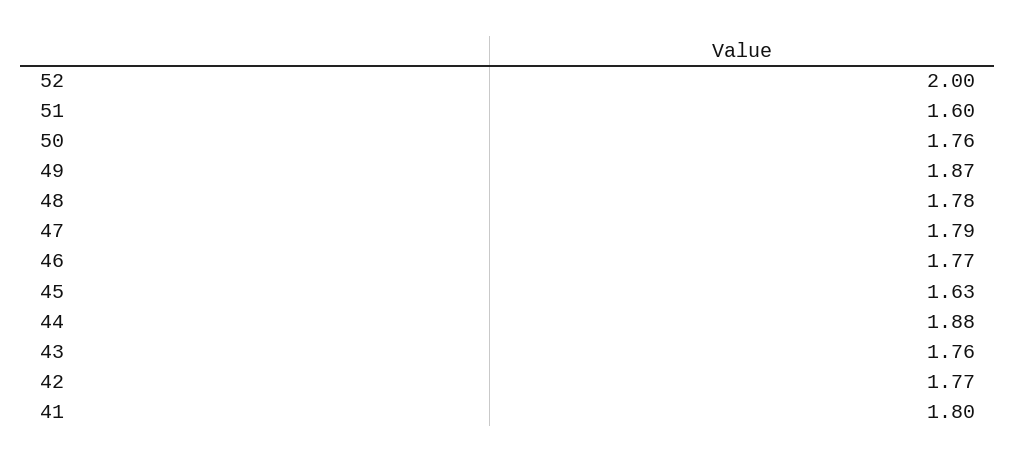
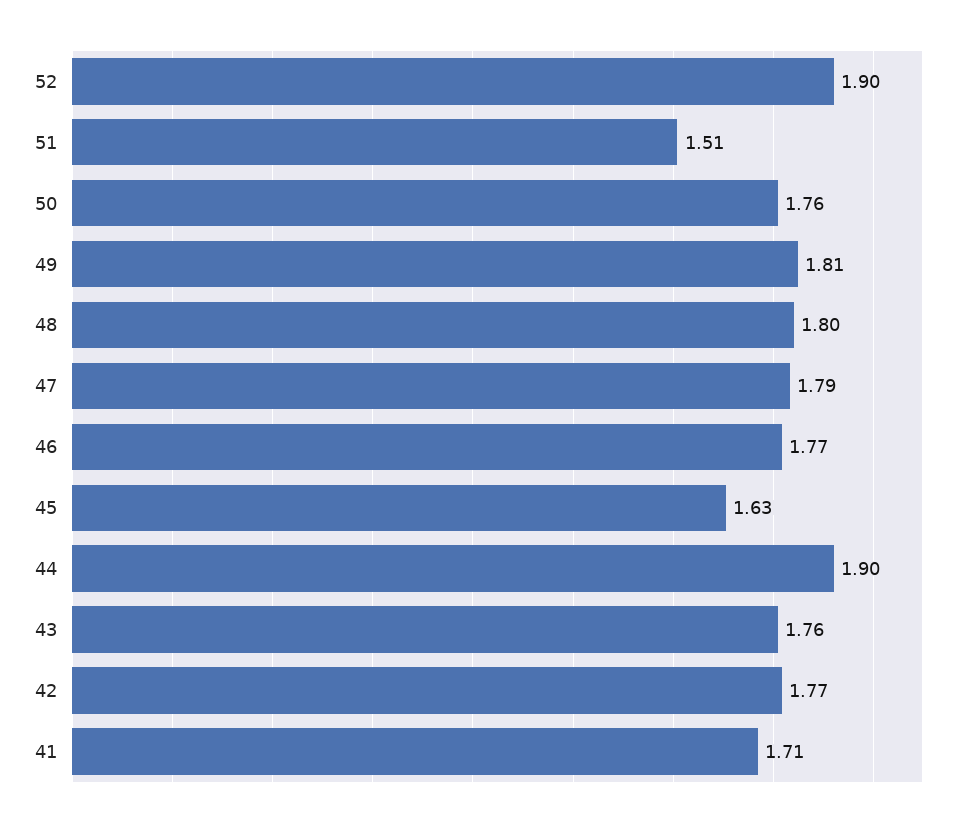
52: 2 -> 1.9
51: 1.6 -> 1.51
49: 1.87 -> 1.81
48: 1.78 -> 1.8
44: 1.88 -> 1.9
41: 1.8 -> 1.71

